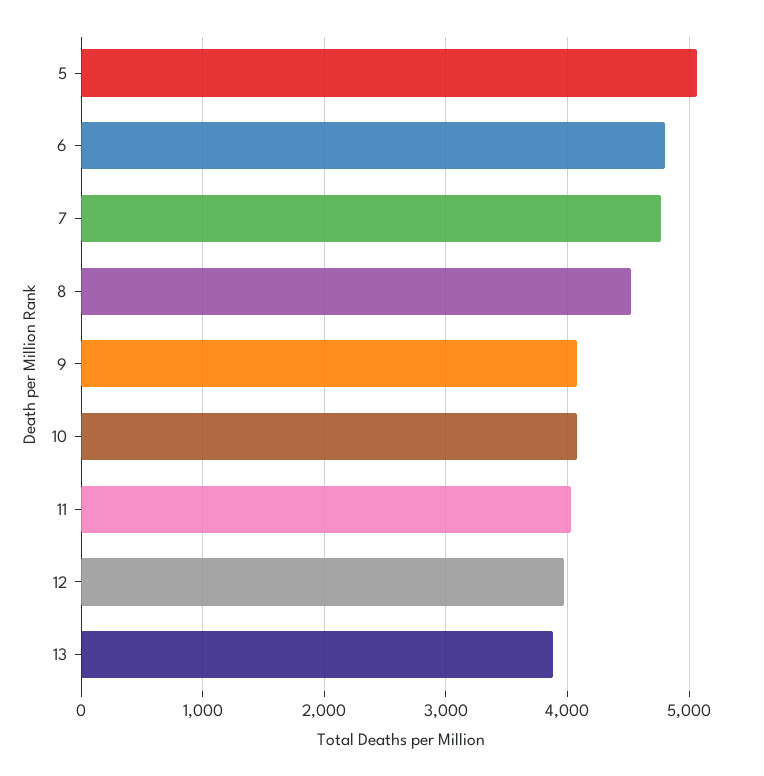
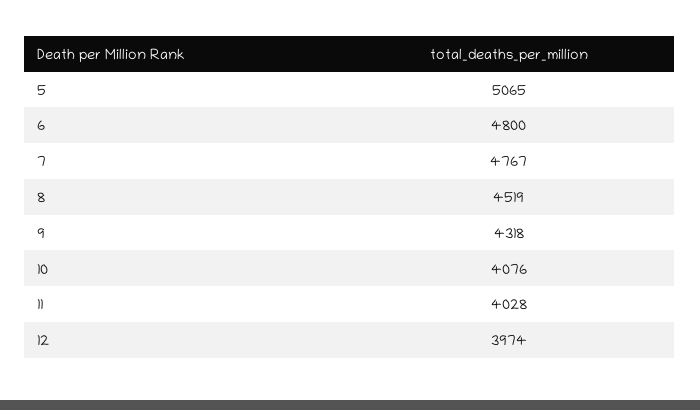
9: 4100 -> 4318
13: 3900 -> none

